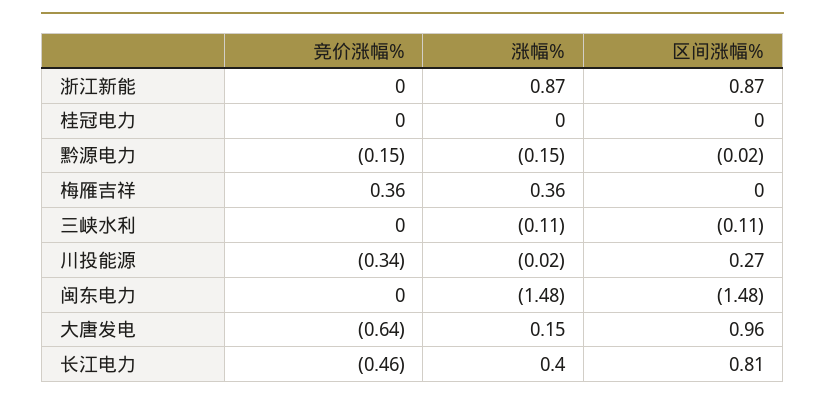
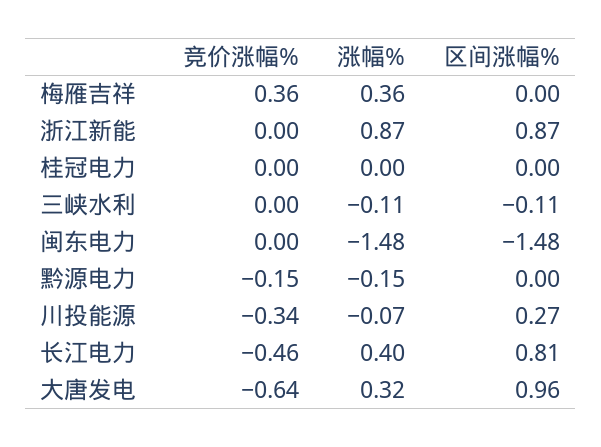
区间涨幅%, 黔源电力: -0.02 -> 0
涨幅%, 川投能源: -0.02 -> -0.07
涨幅%, 大唐发电: 0.15 -> 0.32

